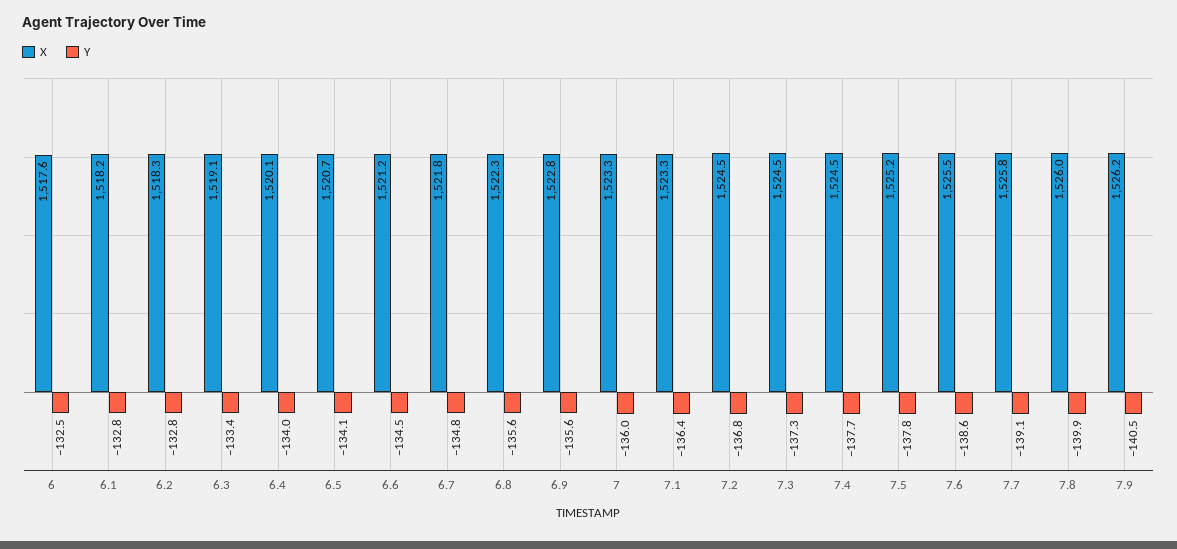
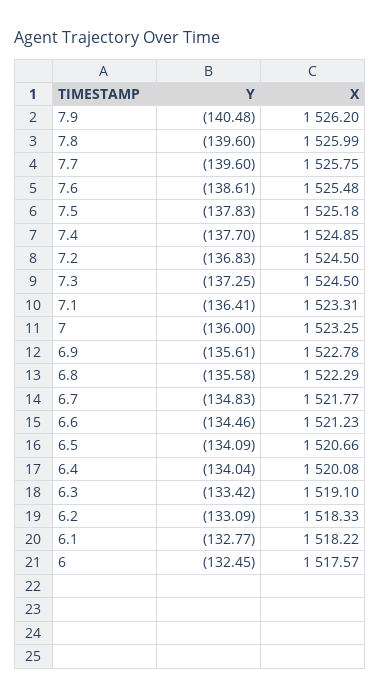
Y, 6.2: -132.8 -> -133.09
X, 7.4: 1524.5 -> 1524.85
Y, 7.7: -139.1 -> -139.6
Y, 7.8: -139.9 -> -139.6

